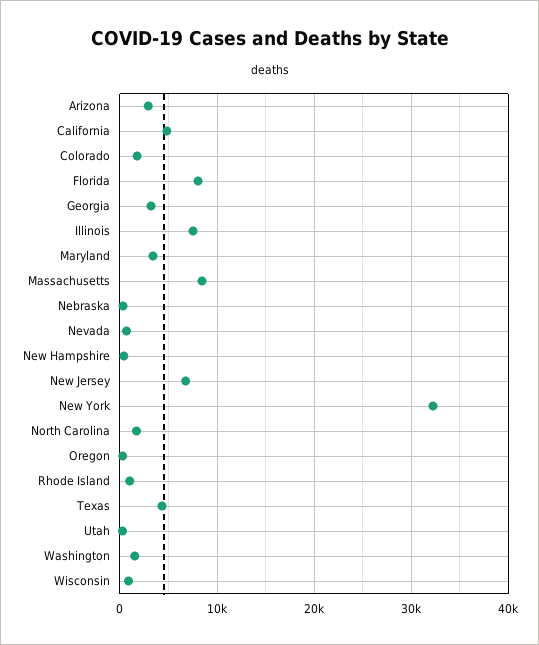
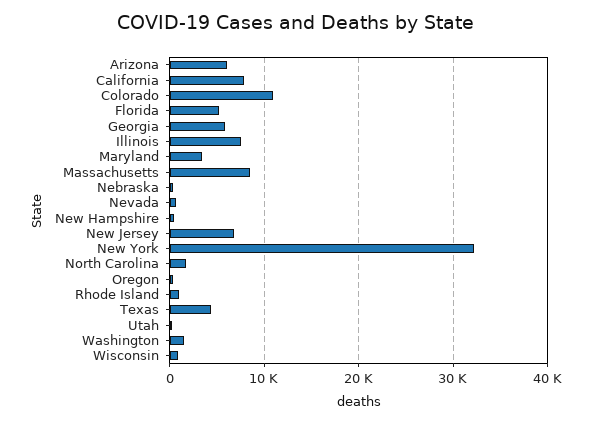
Arizona: 3000 -> 6000
California: 5000 -> 8000
Colorado: 2000 -> 11000
Florida: 8000 -> 5000
Georgia: 3000 -> 6000

